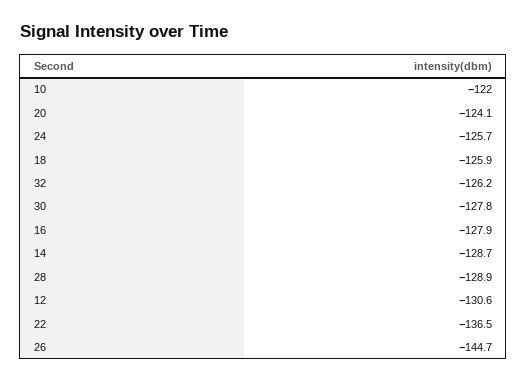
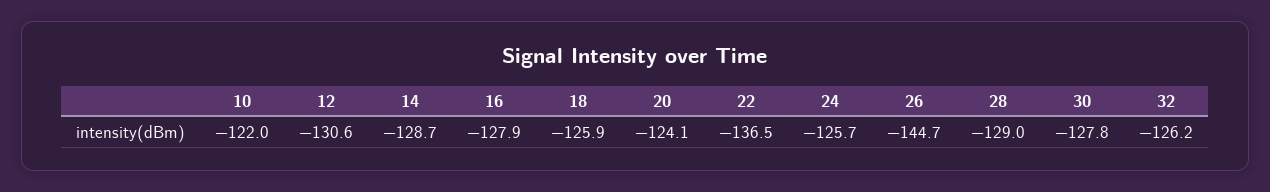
28: -128.9 -> -129

